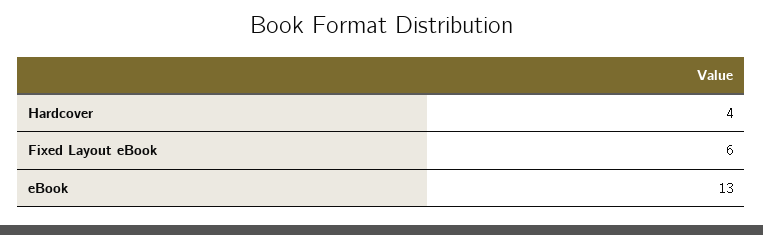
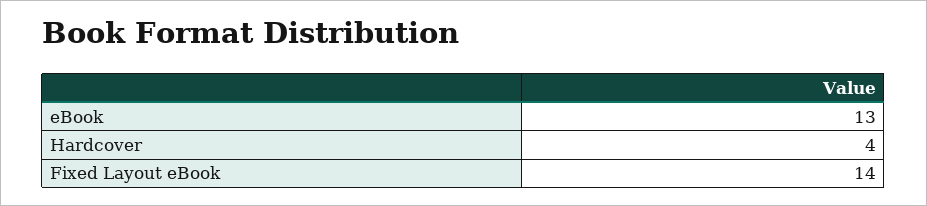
Fixed Layout eBook: 6 -> 14

